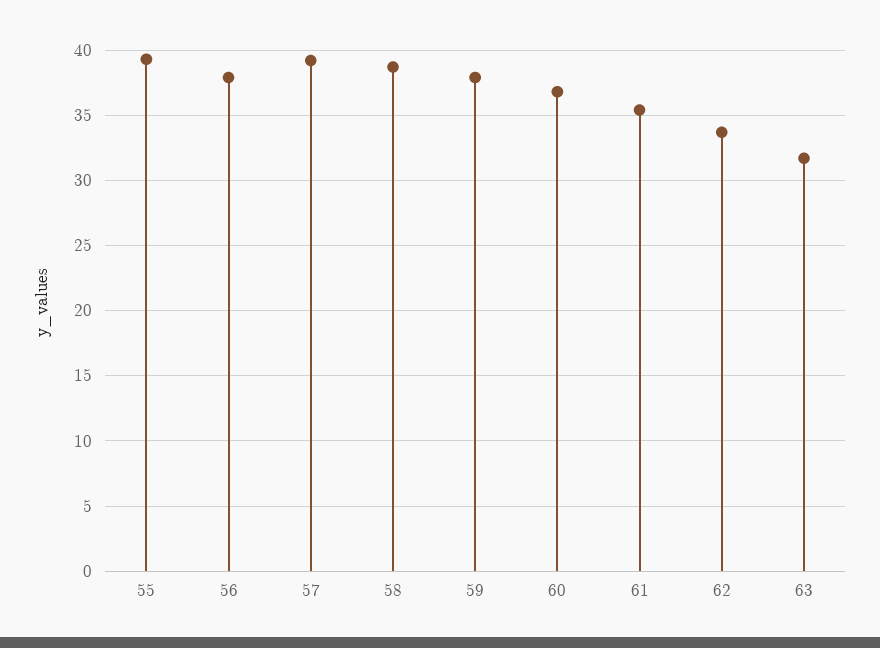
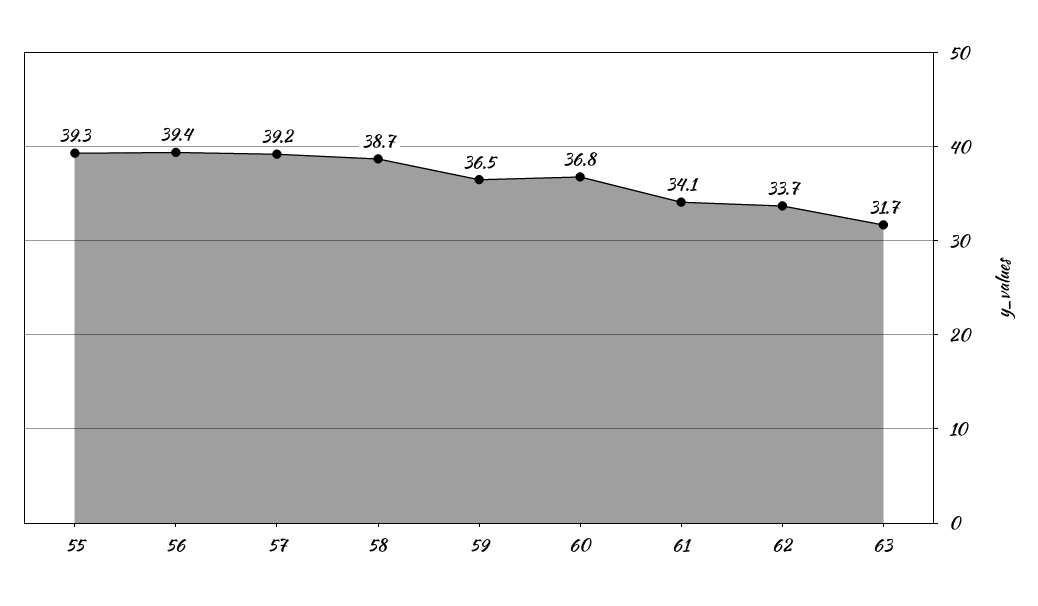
56: 38 -> 39.4
59: 38 -> 36.5
61: 35.5 -> 34.1

